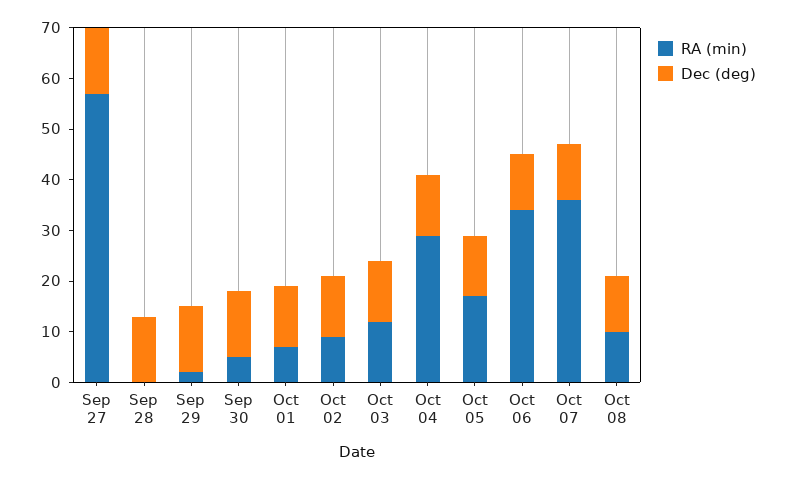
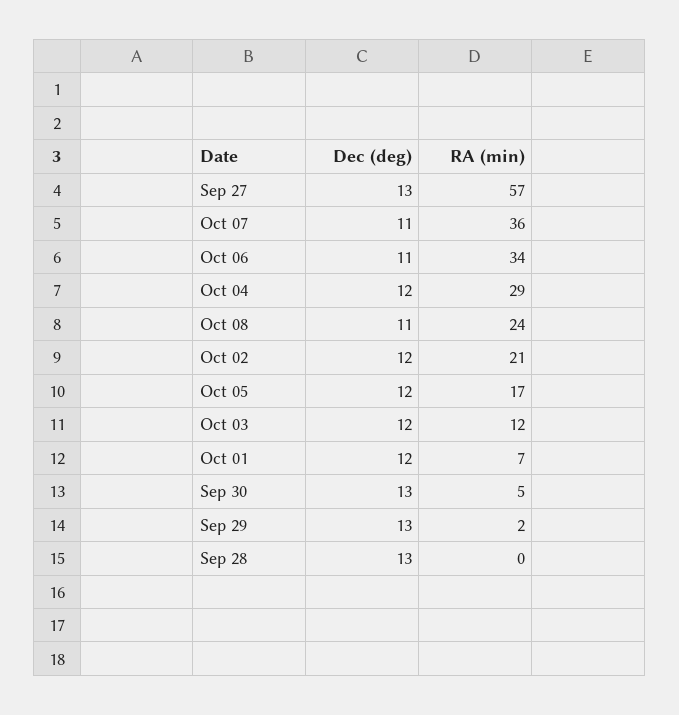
RA (min), Oct 02: 10 -> 21
RA (min), Oct 08: 10 -> 24

